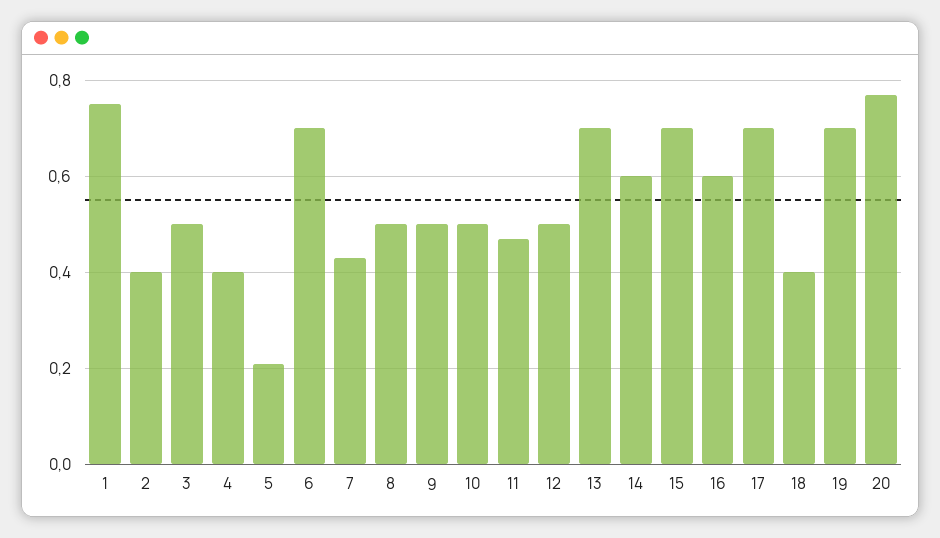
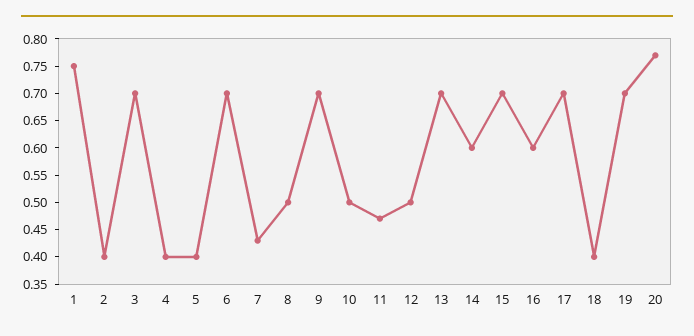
3: 0.5 -> 0.7
5: 0.2 -> 0.4
9: 0.5 -> 0.7

